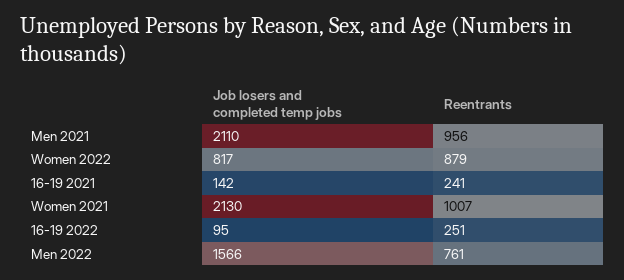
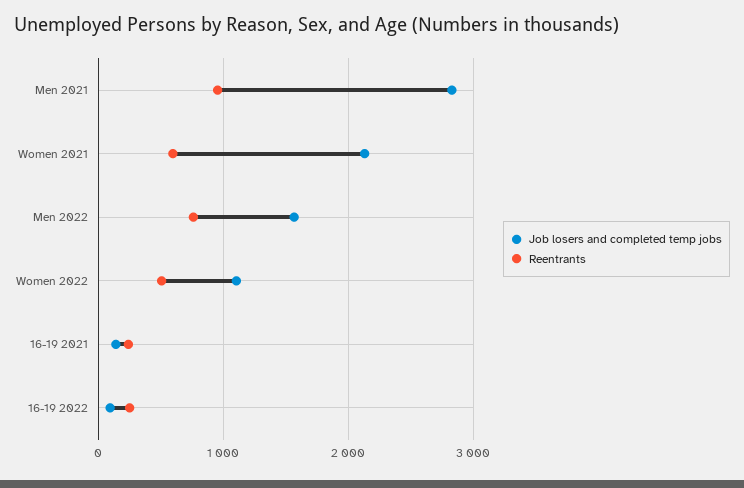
Job losers and completed temp jobs, Men 2021: 2110 -> 2800
Job losers and completed temp jobs, Women 2022: 817 -> 1100
Reentrants, Women 2022: 879 -> 500
Reentrants, Women 2021: 1007 -> 600

